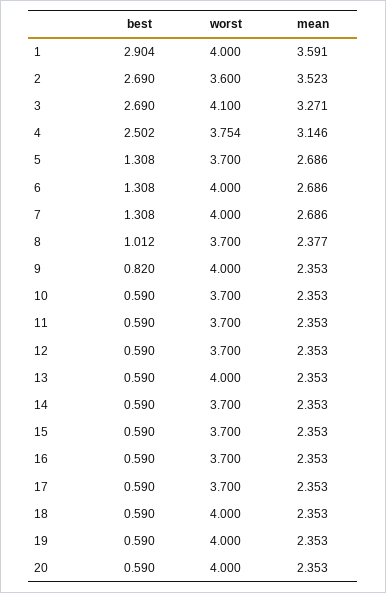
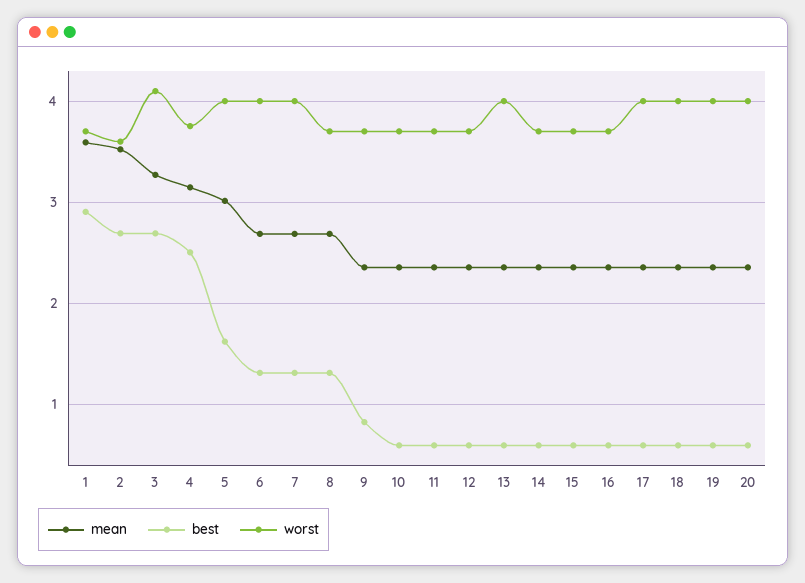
worst, 1: 4 -> 3.7
best, 5: 1.308 -> 1.6
worst, 5: 3.7 -> 4
mean, 5: 2.686 -> 3
best, 8: 1.012 -> 1.3
mean, 8: 2.377 -> 2.7
worst, 9: 4 -> 3.7
worst, 17: 3.7 -> 4

